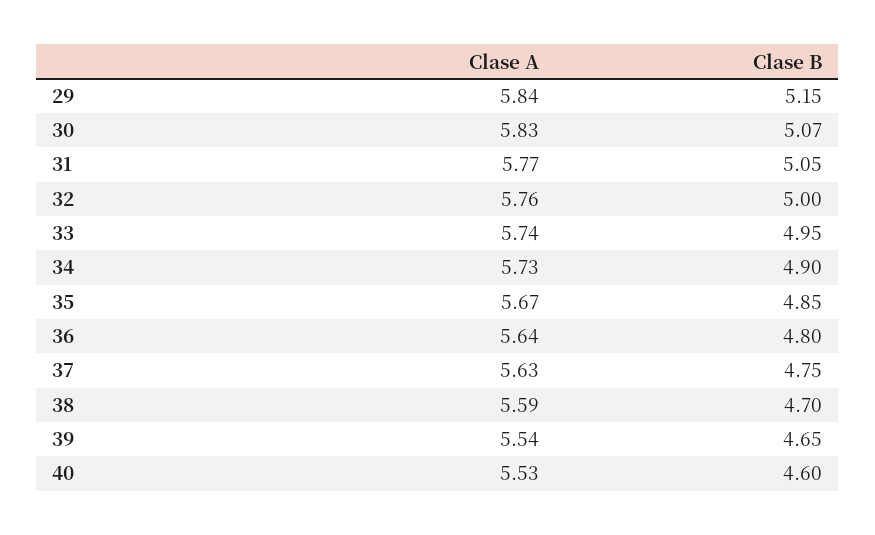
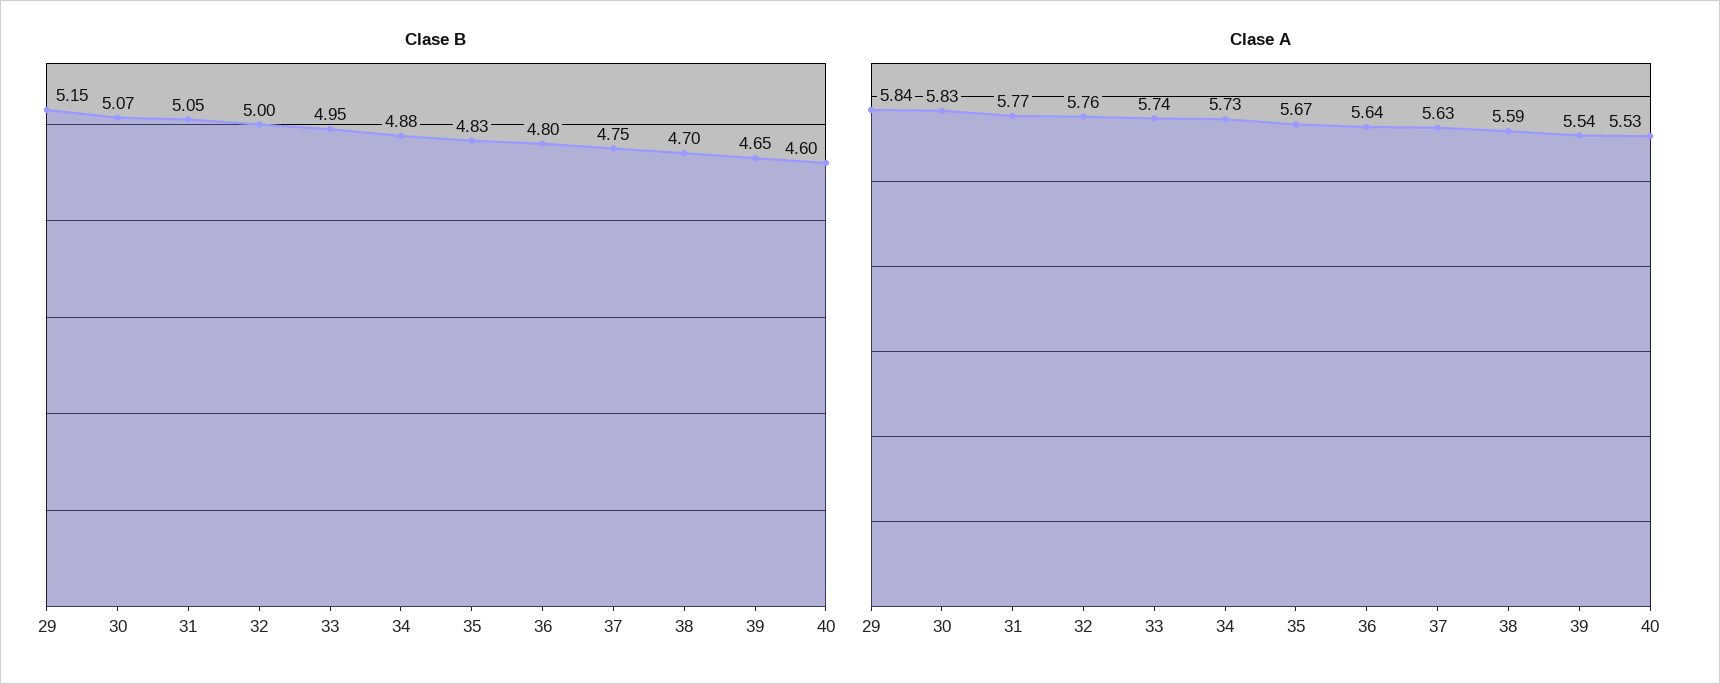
Clase B, 34: 4.9 -> 4.88
Clase B, 35: 4.85 -> 4.83

